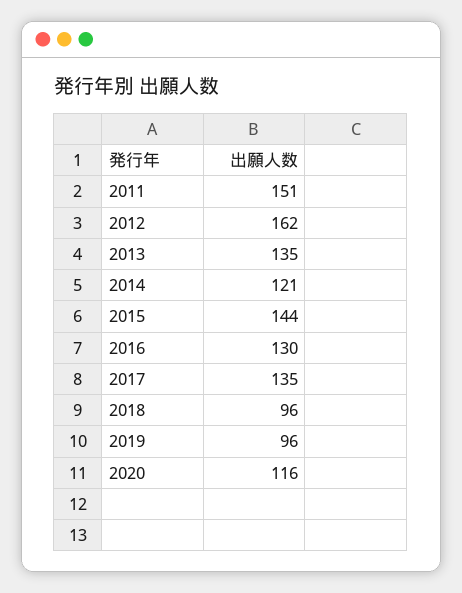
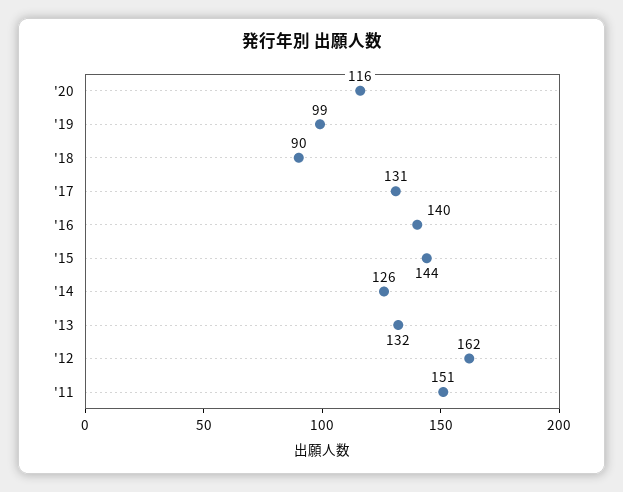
2013: 135 -> 132
2014: 121 -> 126
2016: 130 -> 140
2017: 135 -> 131
2018: 96 -> 90
2019: 96 -> 99

